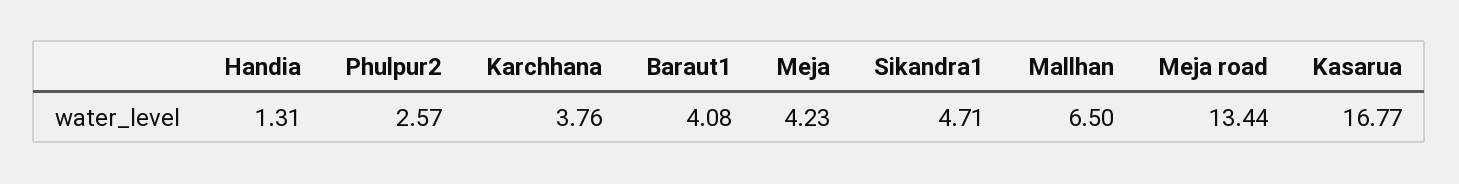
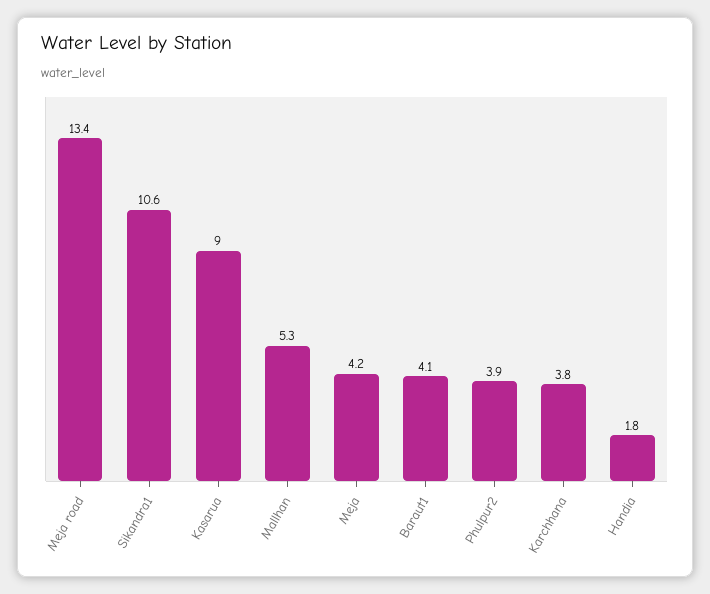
Handia: 1.31 -> 1.8
Phulpur2: 2.57 -> 3.9
Sikandra1: 4.71 -> 10.6
Mallhan: 6.5 -> 5.3
Kasarua: 16.77 -> 9

